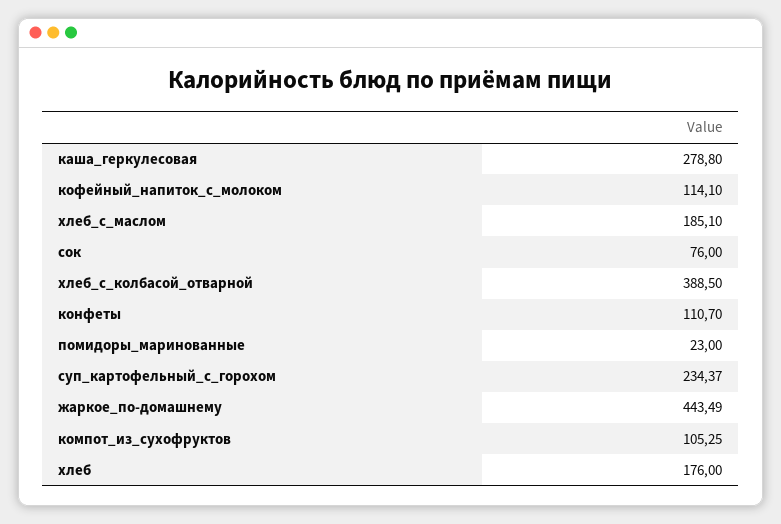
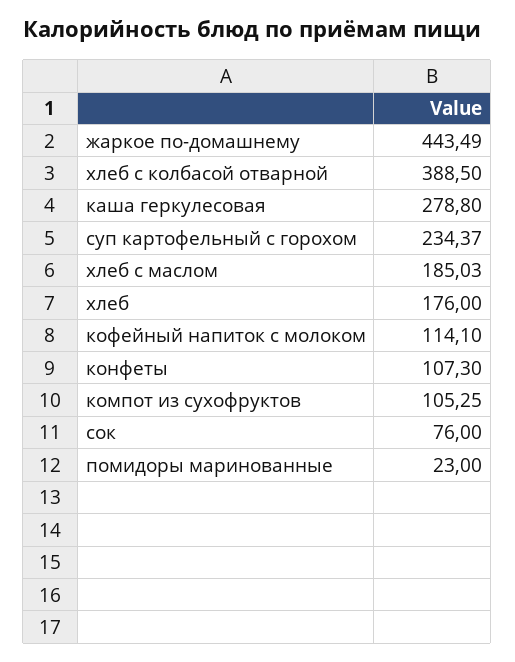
хлеб_с_маслом: 185.1 -> 185.03
конфеты: 110.7 -> 107.3

